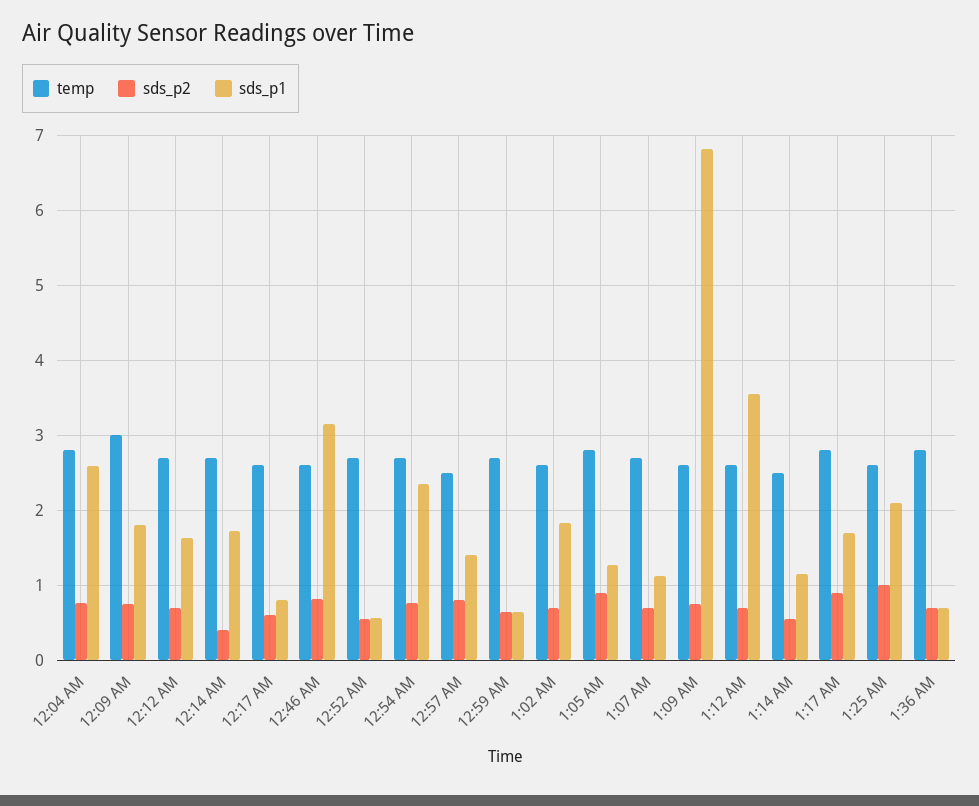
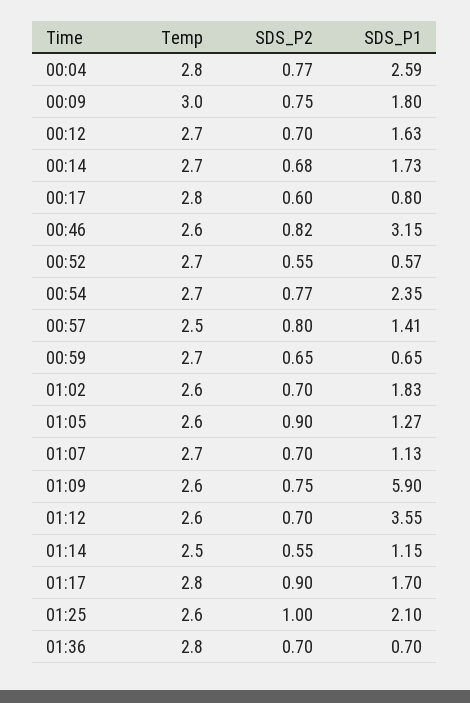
sds_p2, 12:14 AM: 0.4 -> 0.68
temp, 12:17 AM: 2.6 -> 2.8
temp, 1:05 AM: 2.8 -> 2.6
sds_p1, 1:09 AM: 6.8 -> 5.9

